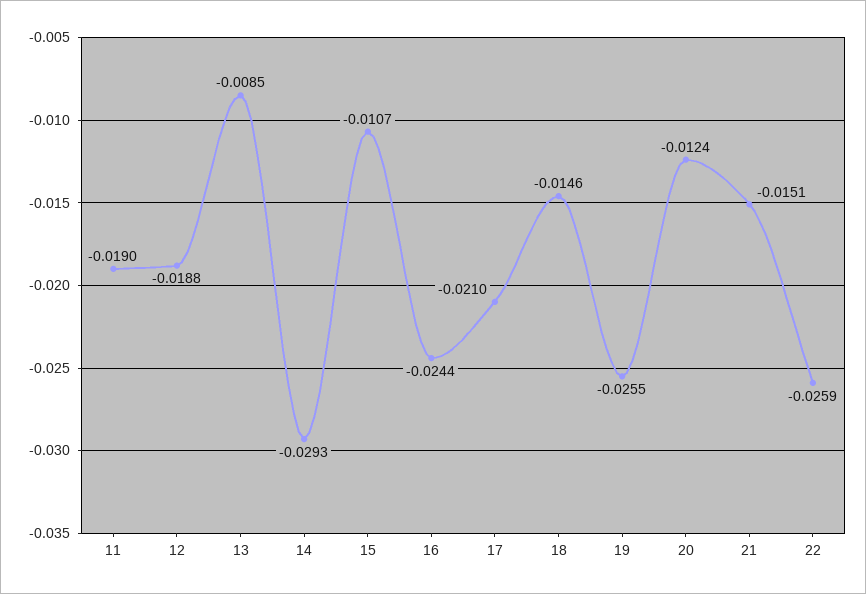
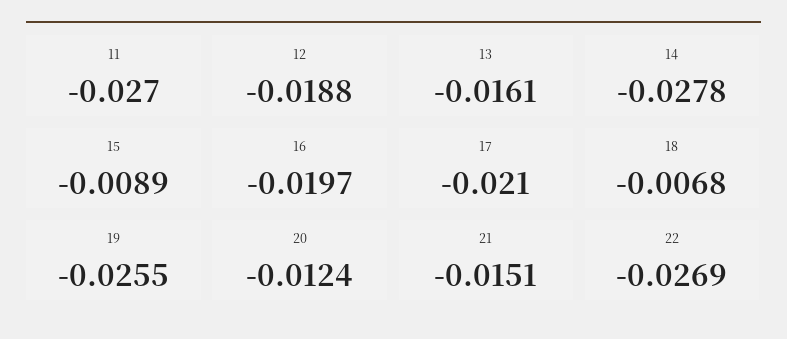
11: -0.019 -> -0.027
13: -0.0085 -> -0.0161
14: -0.0293 -> -0.0278
15: -0.0107 -> -0.0089
16: -0.0244 -> -0.0197
18: -0.0146 -> -0.0068
22: -0.0259 -> -0.0269

